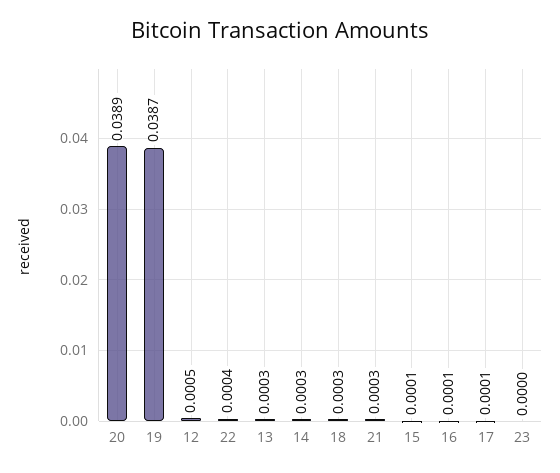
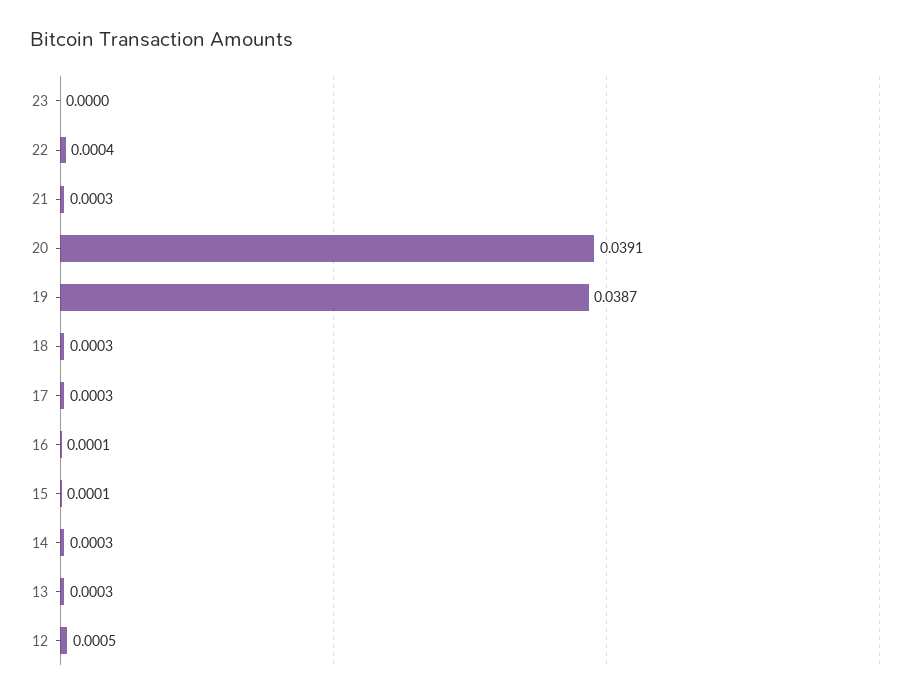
20: 0.0389 -> 0.0391
17: 0.0001 -> 0.0003

